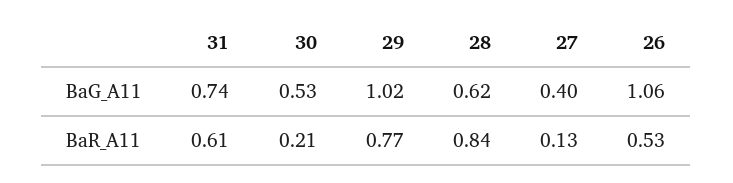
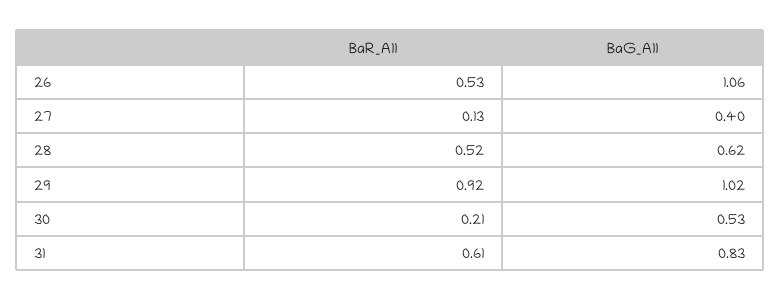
31, BaG_A11: 0.74 -> 0.83
29, BaR_A11: 0.77 -> 0.92
28, BaR_A11: 0.84 -> 0.52

